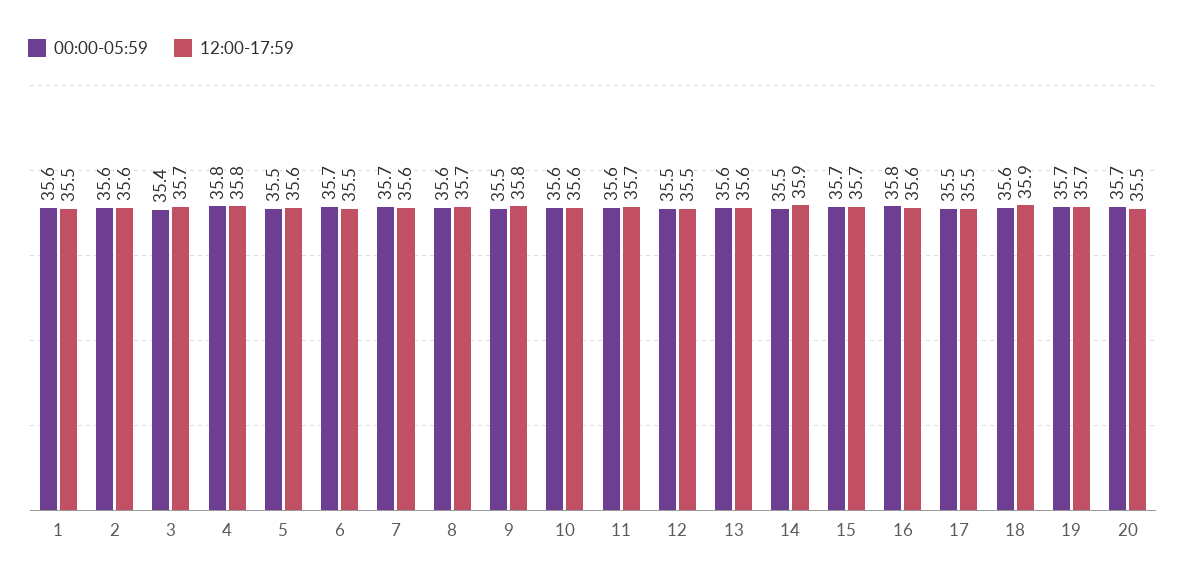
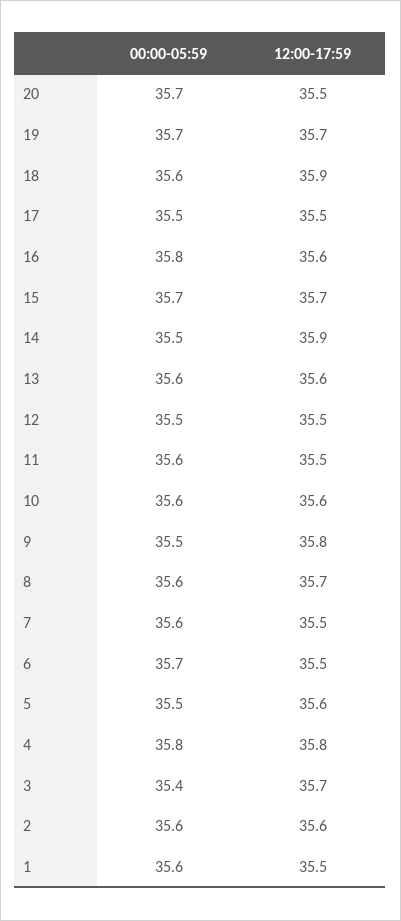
00:00-05:59, 7: 35.7 -> 35.6
12:00-17:59, 7: 35.6 -> 35.5
12:00-17:59, 11: 35.7 -> 35.5

